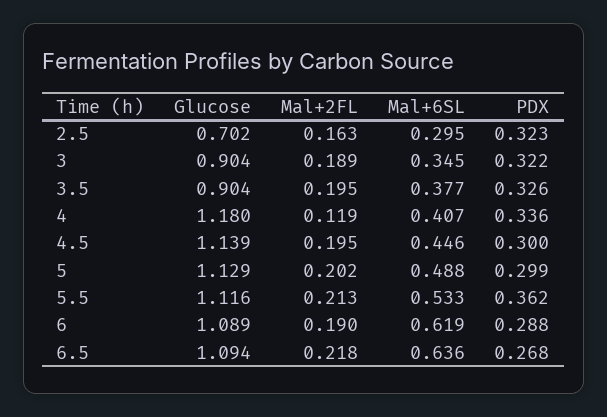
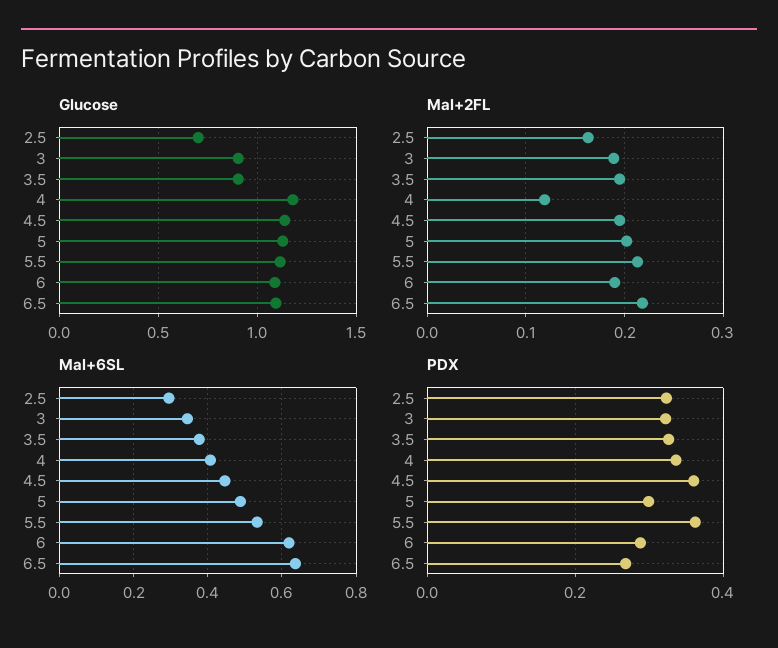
PDX, 4.5: 0.3 -> 0.36

